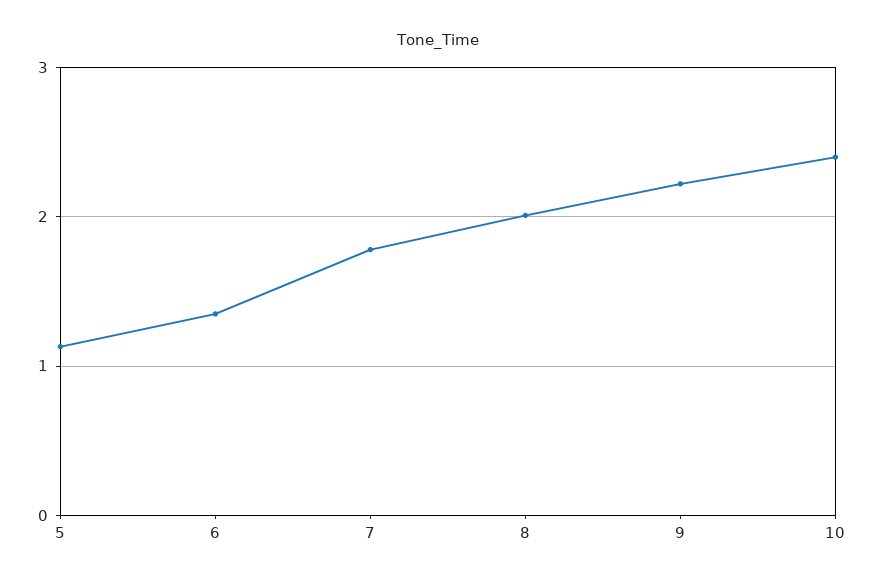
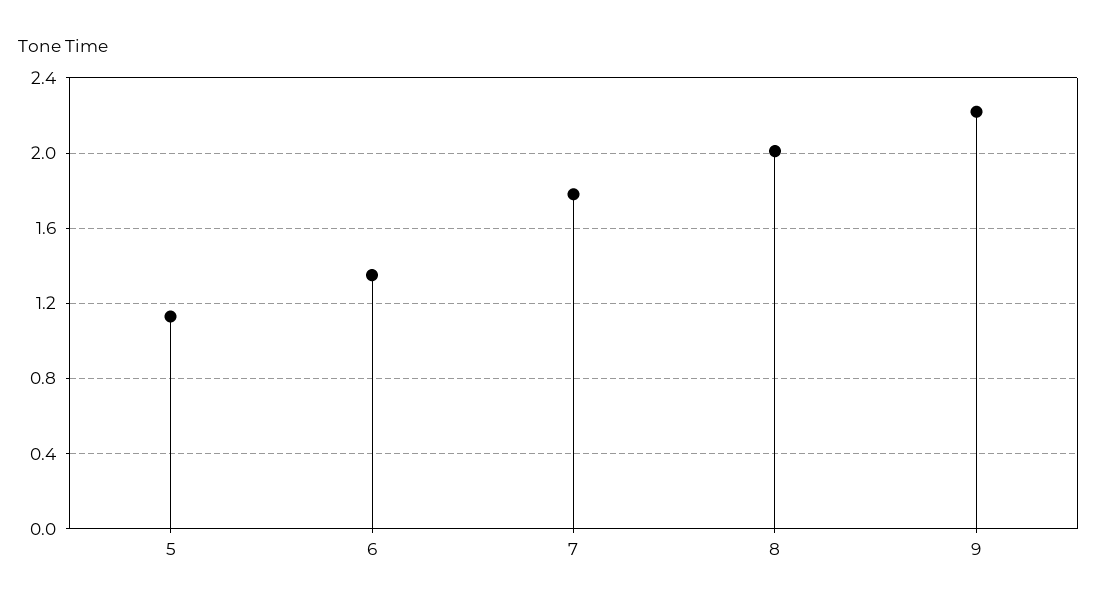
10: 2.4 -> none

